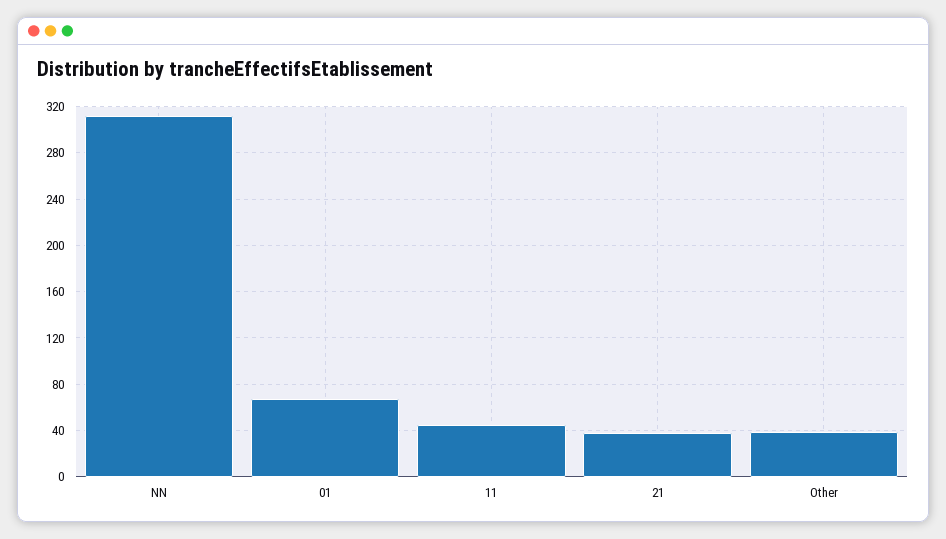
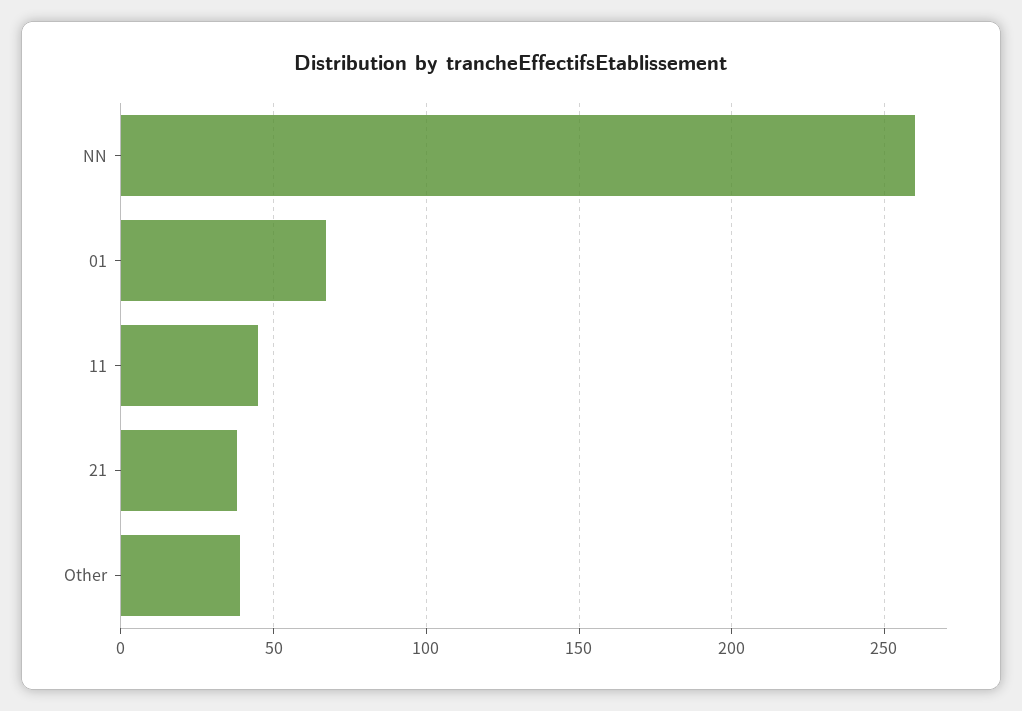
NN: 310 -> 260

